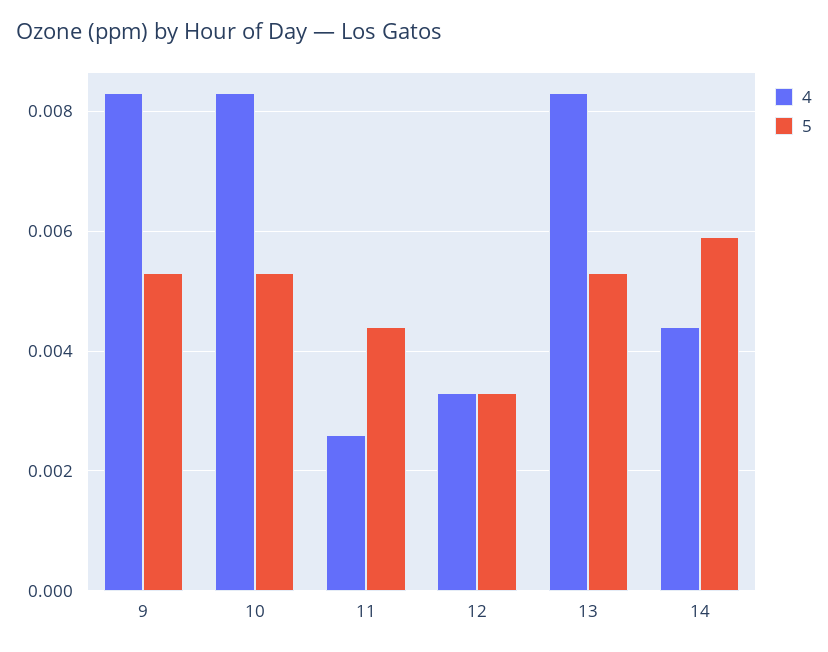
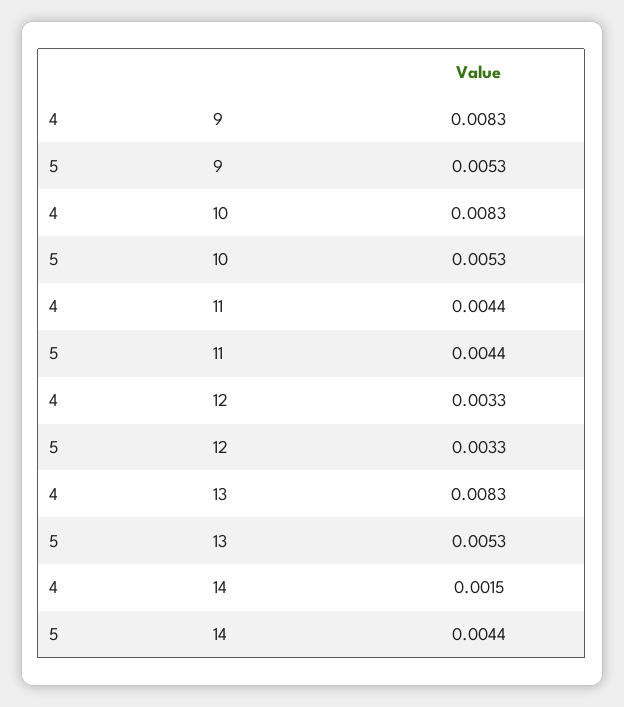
4, 11: 0.0025 -> 0.0044
4, 14: 0.0045 -> 0.0015
5, 14: 0.006 -> 0.0044

